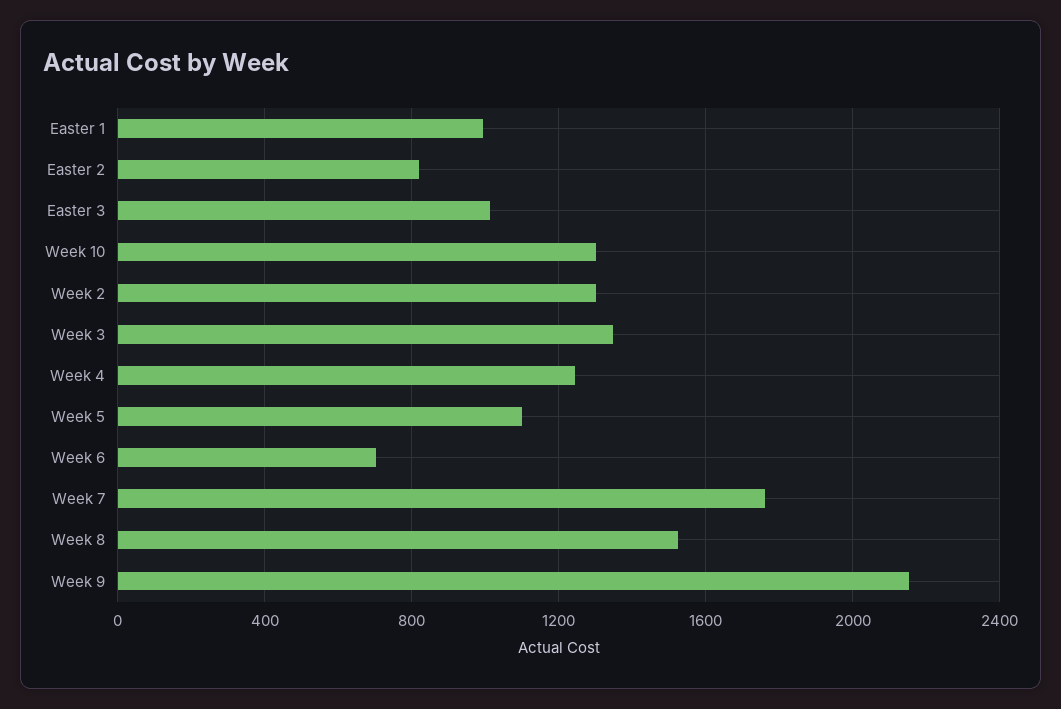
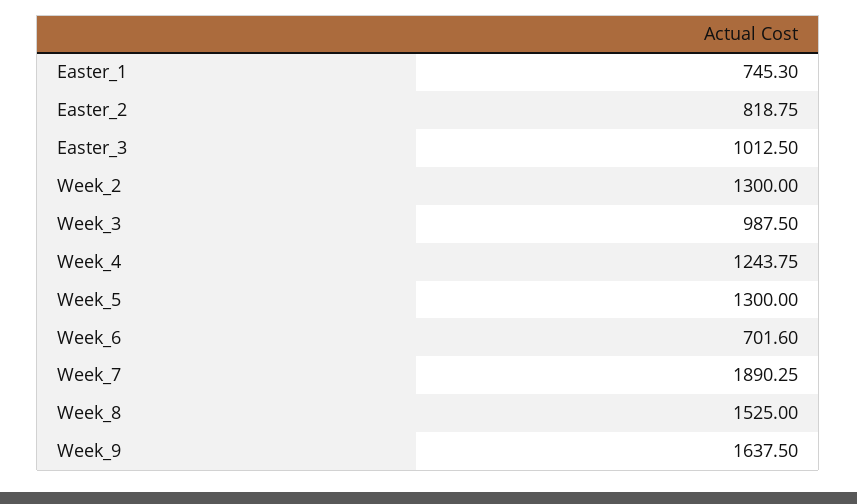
Easter 1: 1000 -> 745.3
Week 10: 1300 -> none
Week 3: 1350 -> 987.5
Week 5: 1100 -> 1300
Week 7: 1750 -> 1890.25
Week 9: 2150 -> 1637.5

